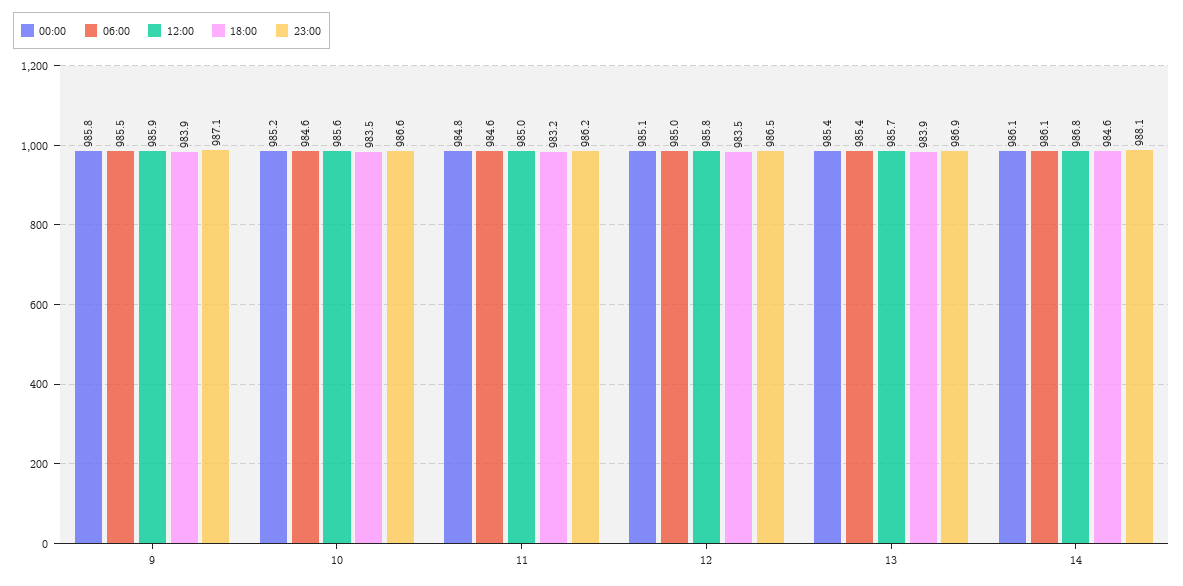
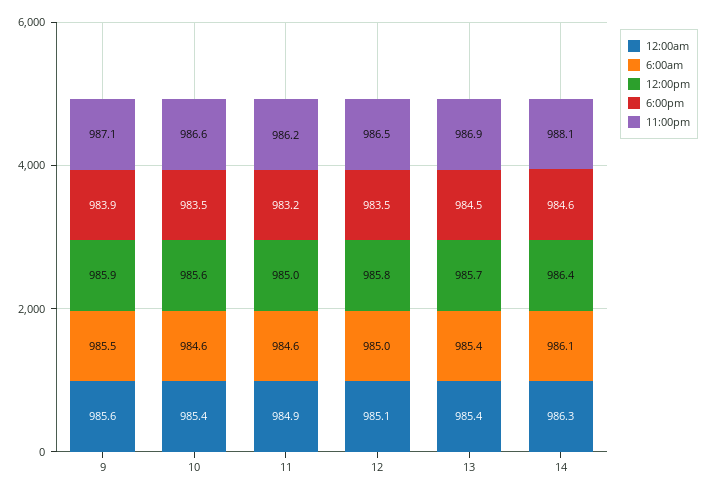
00:00, 9: 985.8 -> 985.6
00:00, 10: 985.2 -> 985.4
00:00, 11: 984.8 -> 984.9
18:00, 13: 983.9 -> 984.5
00:00, 14: 986.1 -> 986.3
12:00, 14: 986.8 -> 986.4

